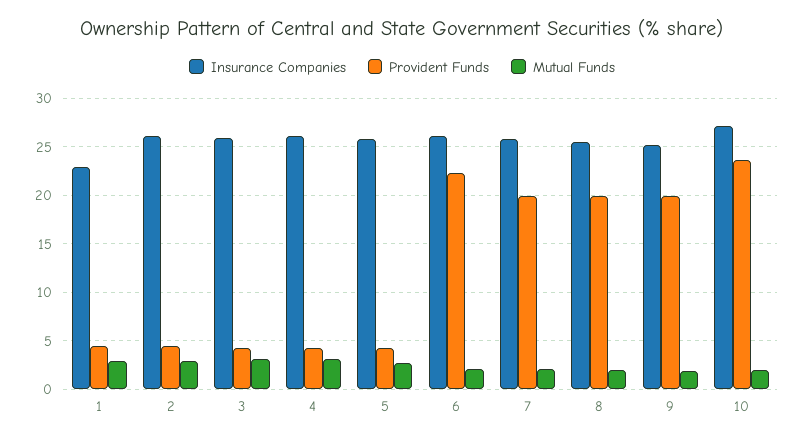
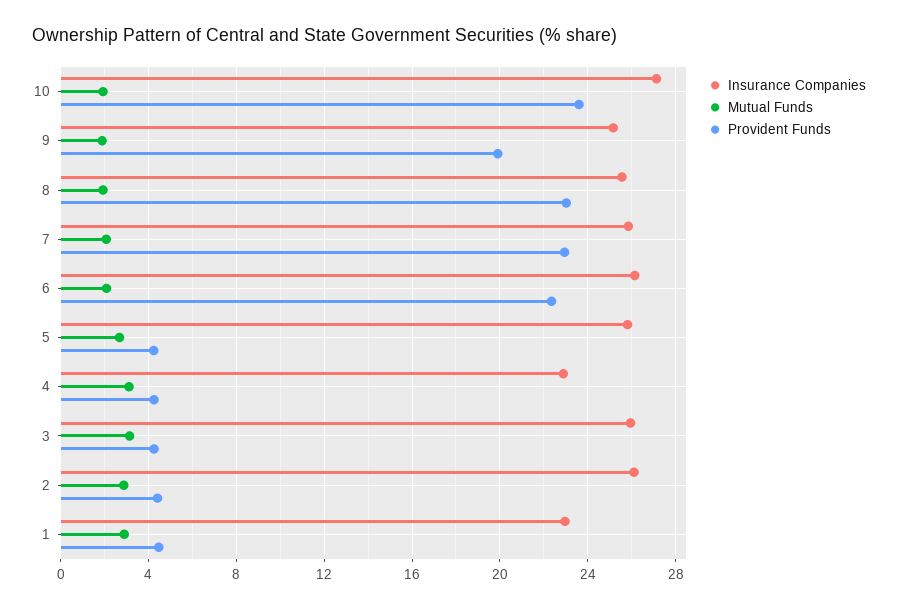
Insurance Companies, 4: 26 -> 23
Provident Funds, 7: 20 -> 23
Provident Funds, 8: 20 -> 23

